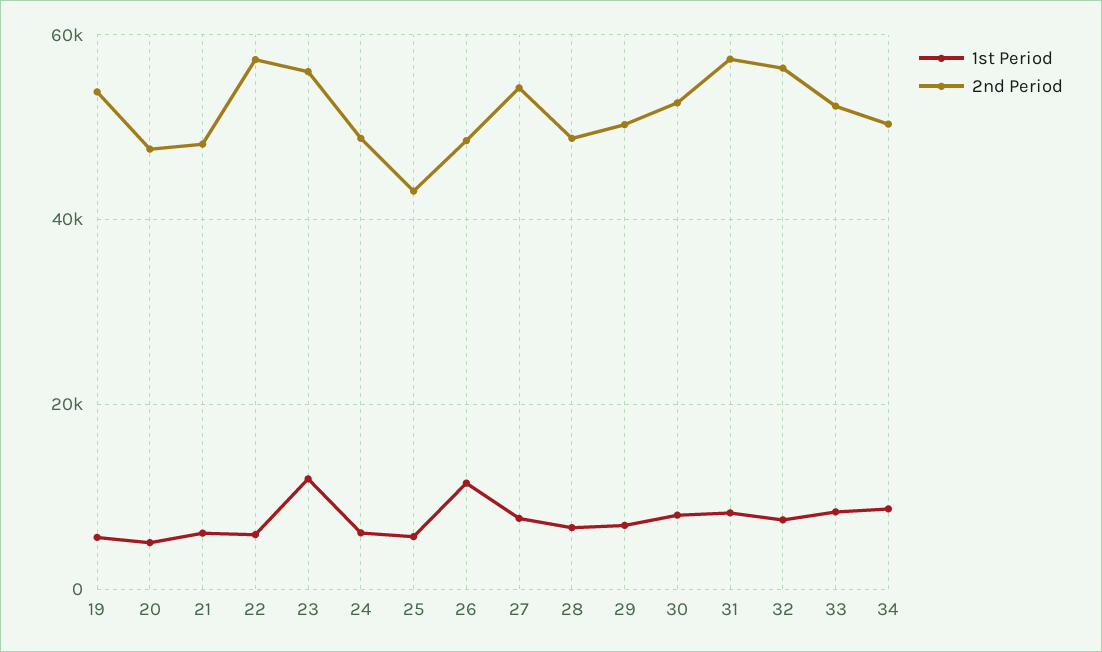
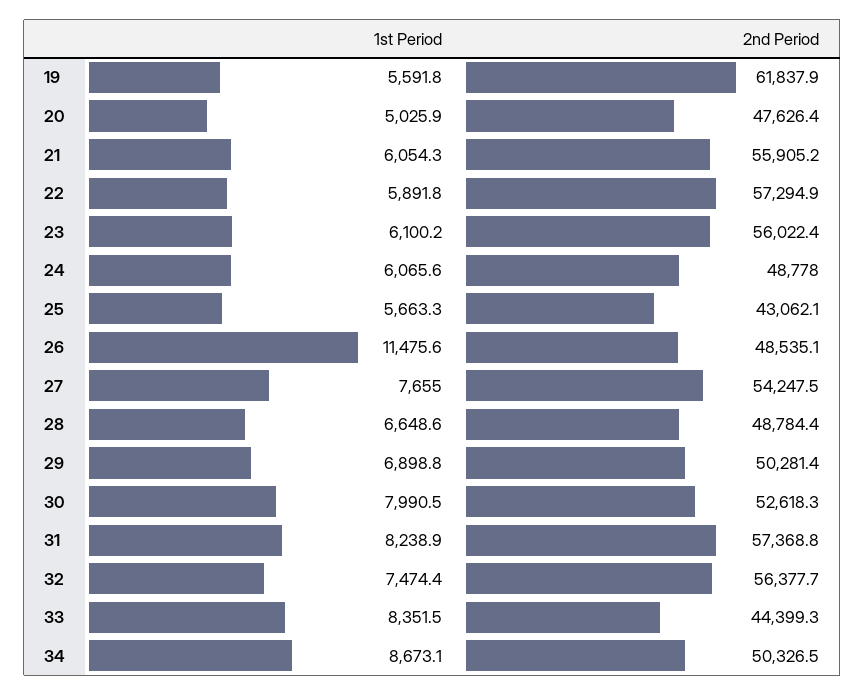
2nd Period, 19: 54000 -> 61837.9
2nd Period, 21: 48000 -> 55905.2
1st Period, 23: 12000 -> 6100.2
2nd Period, 33: 52000 -> 44399.3

